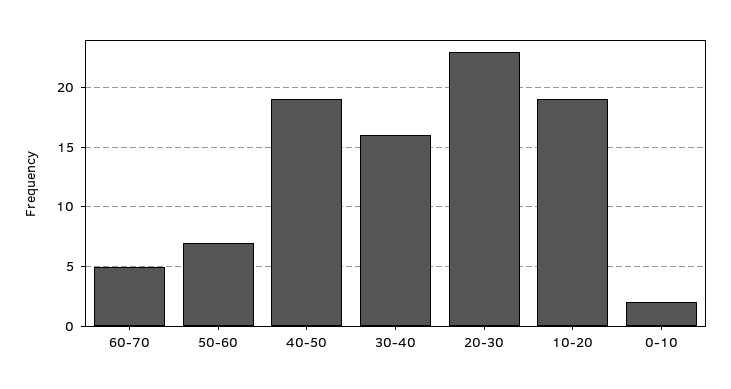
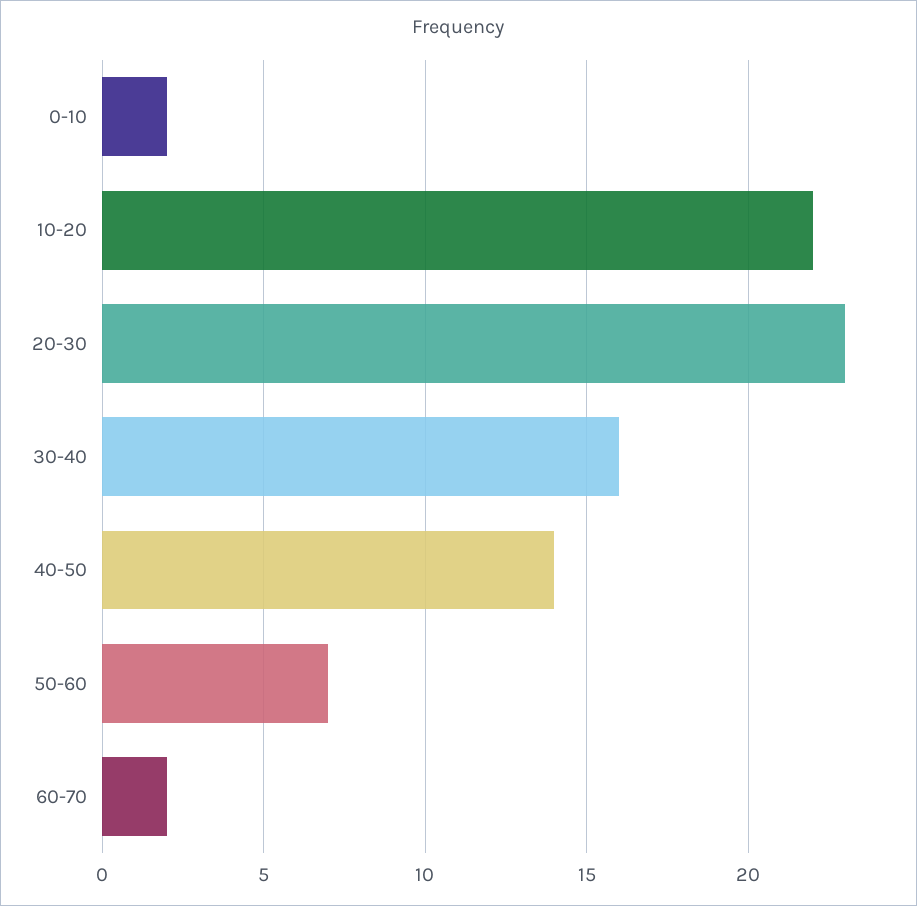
60-70: 5 -> 2
40-50: 19 -> 14
10-20: 19 -> 22

